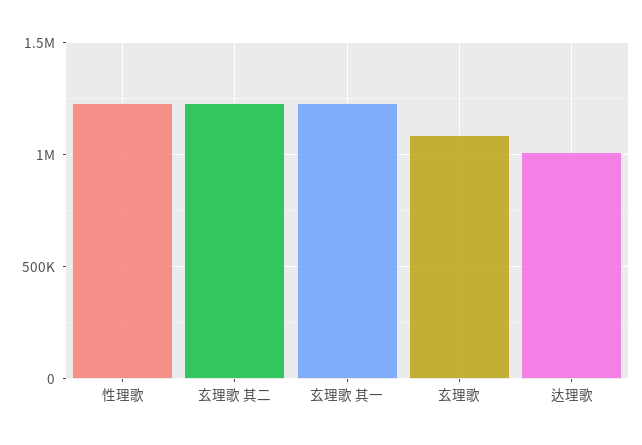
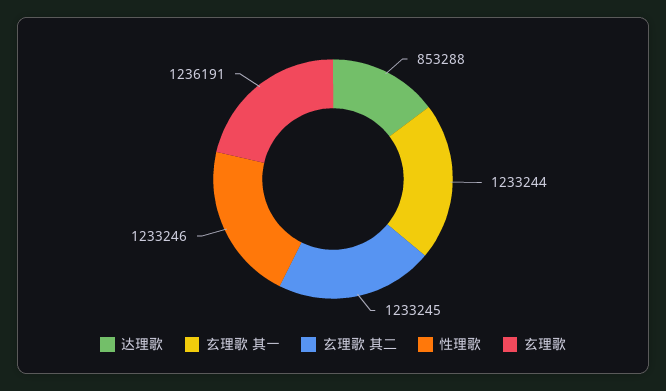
玄理歌: 1100000 -> 1236191
达理歌: 1000000 -> 853288

